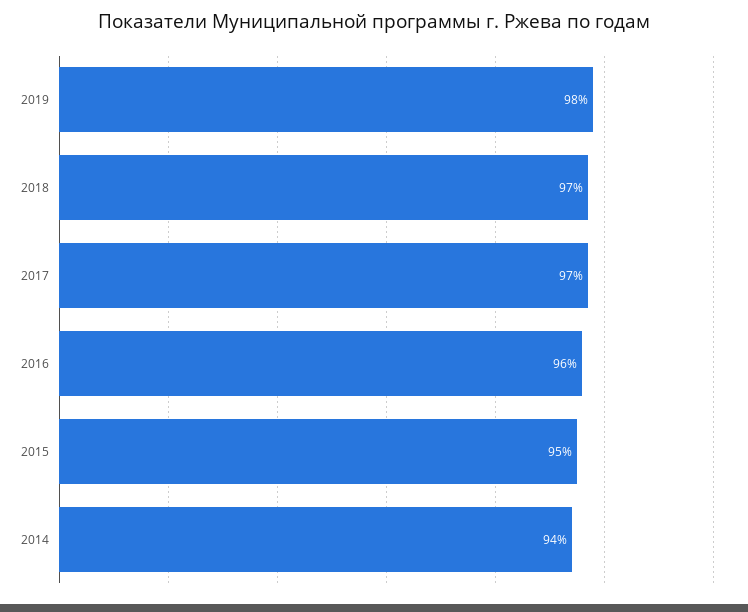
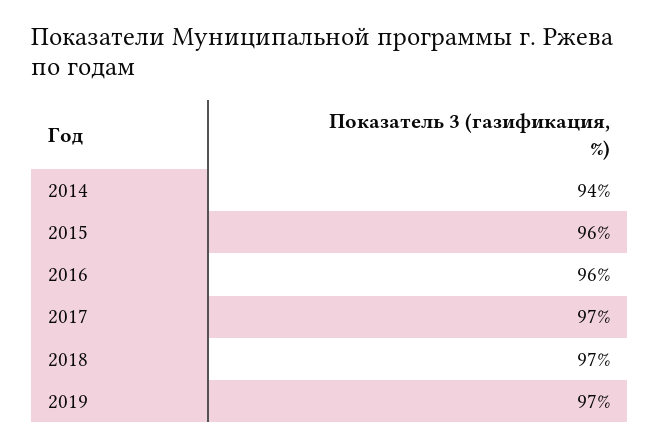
2019: 98 -> 97
2015: 95 -> 96

